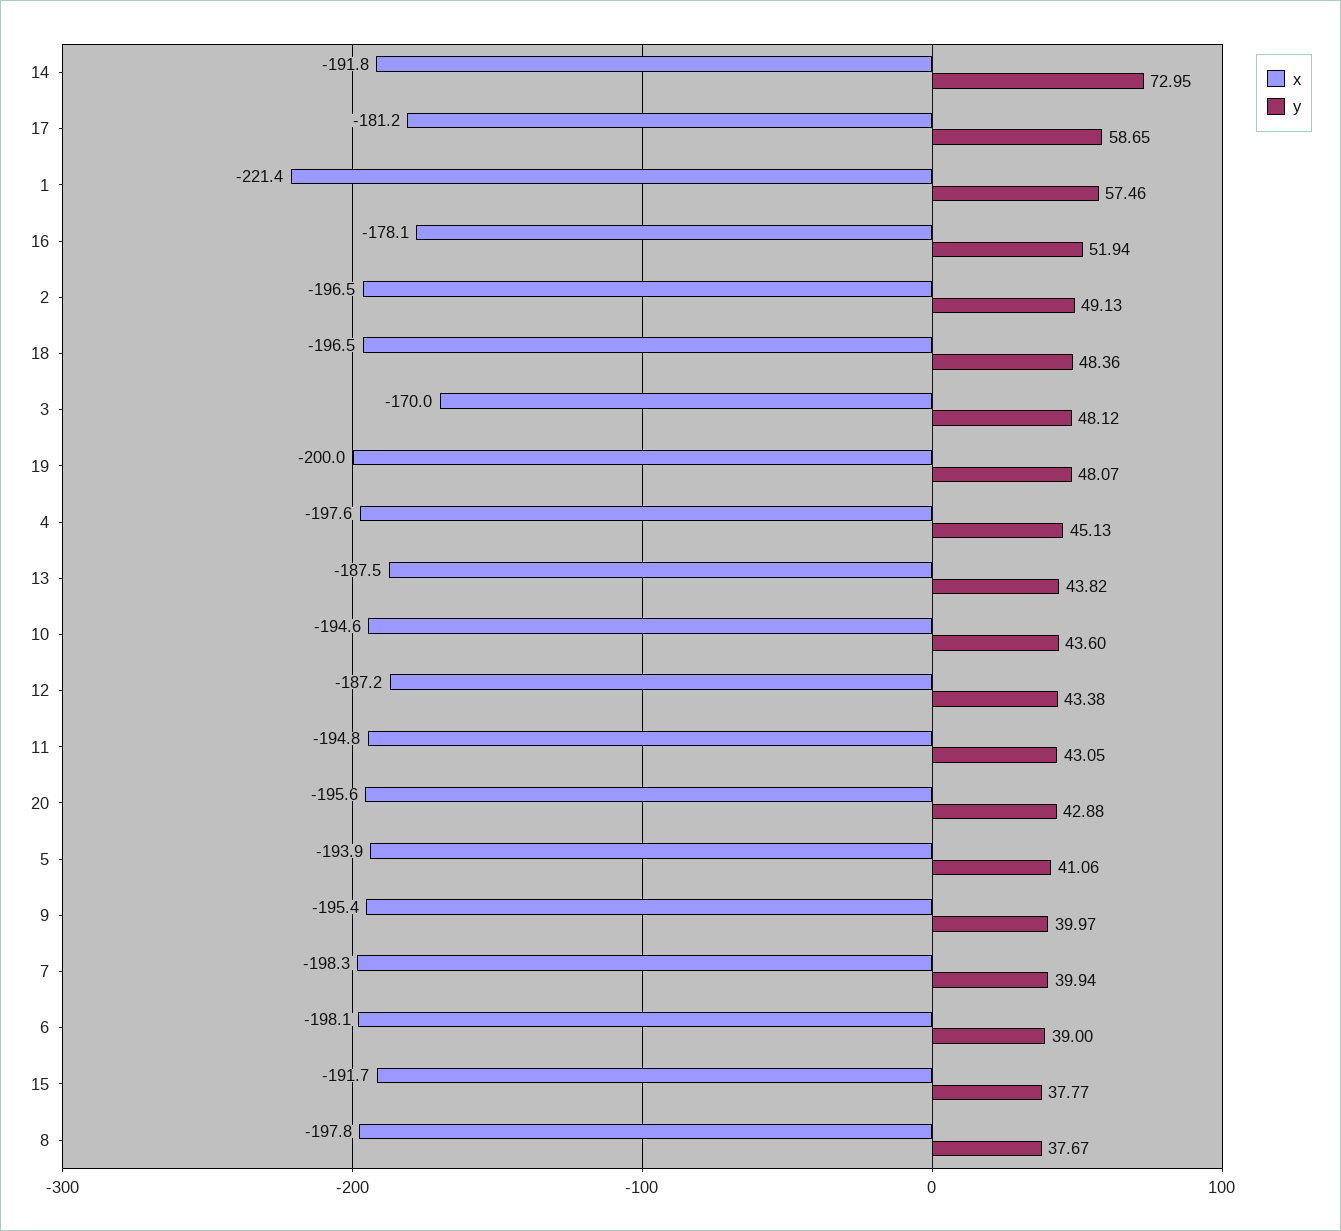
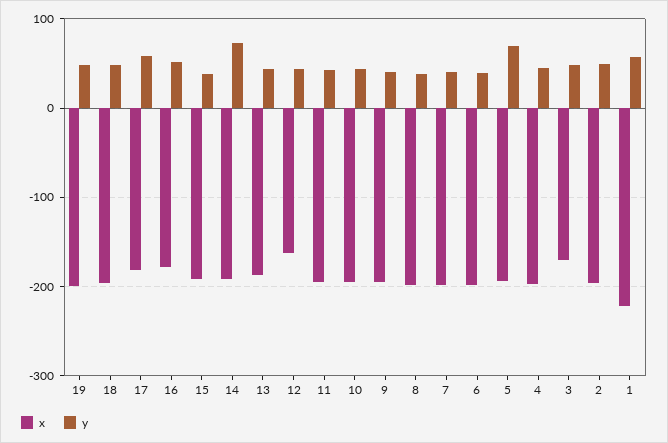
x, 12: -187.2 -> -160
x, 20: -195.6 -> none
y, 20: 42.88 -> none
y, 5: 41.06 -> 70

